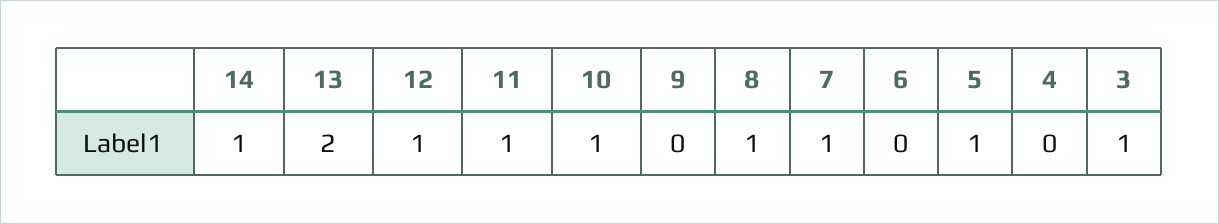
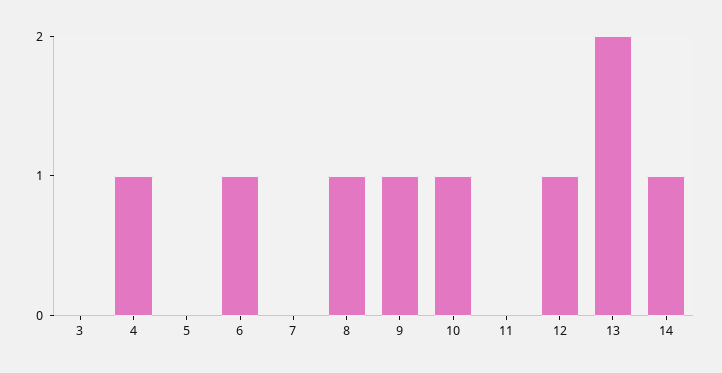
11: 1 -> 0
9: 0 -> 1
7: 1 -> 0
6: 0 -> 1
5: 1 -> 0
4: 0 -> 1
3: 1 -> 0

